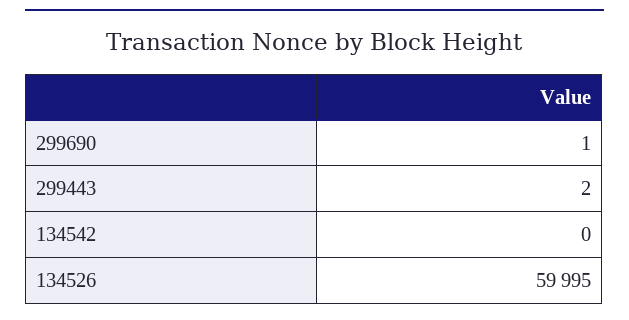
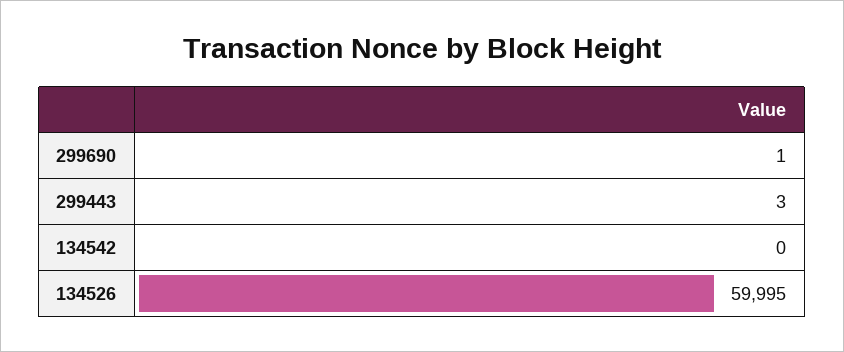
299443: 2 -> 3

